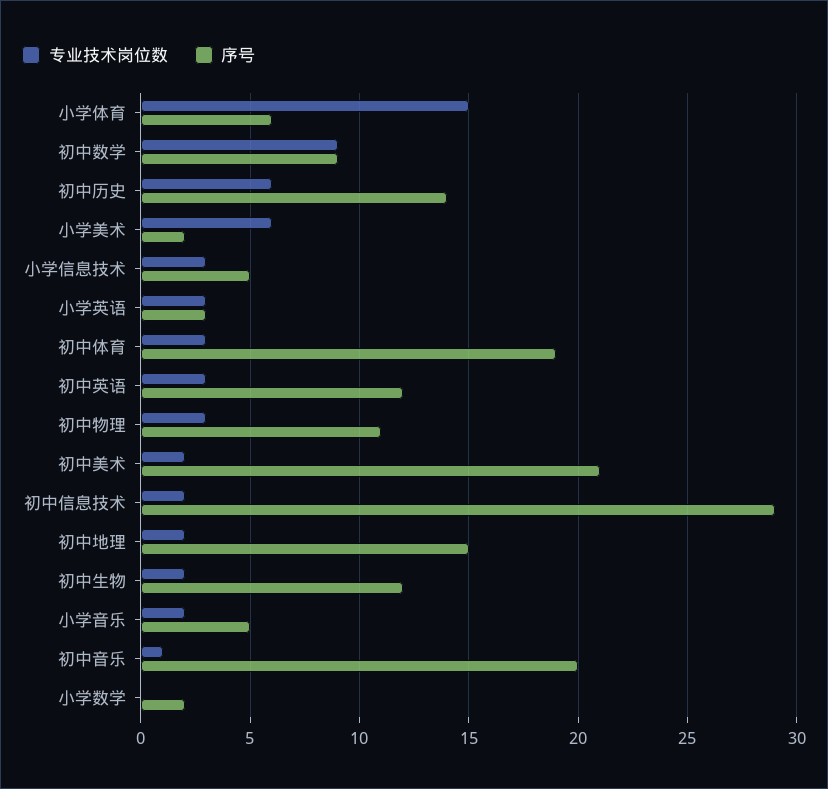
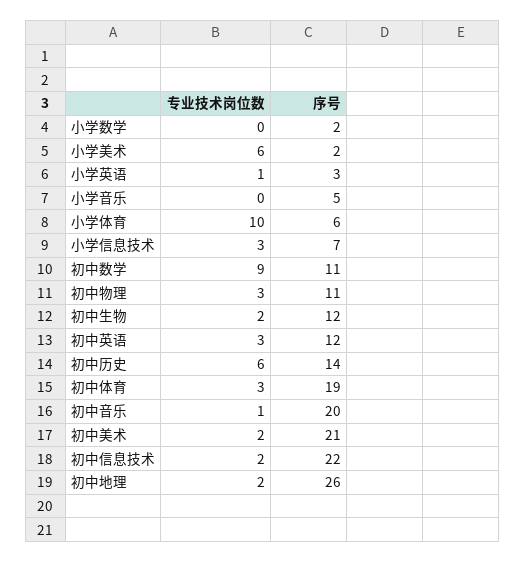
专业技术岗位数, 小学体育: 15 -> 10
序号, 初中数学: 9 -> 11
序号, 小学信息技术: 5 -> 7
专业技术岗位数, 小学英语: 3 -> 1
序号, 初中信息技术: 29 -> 22
序号, 初中地理: 15 -> 26
专业技术岗位数, 小学音乐: 2 -> 0

